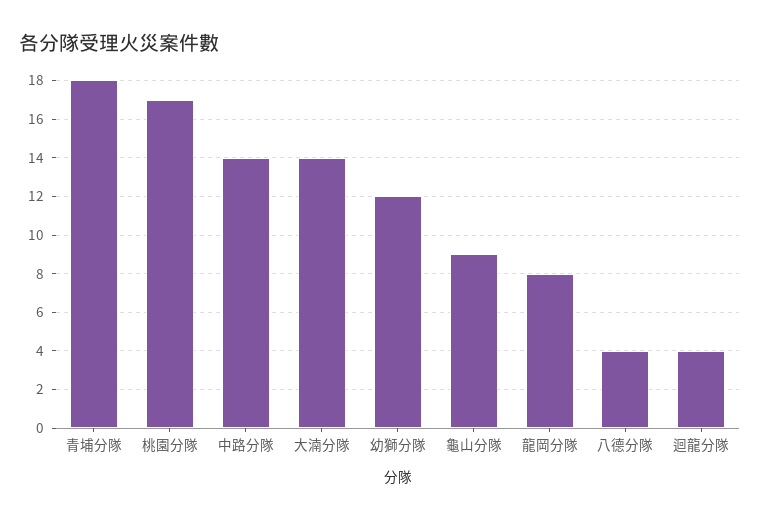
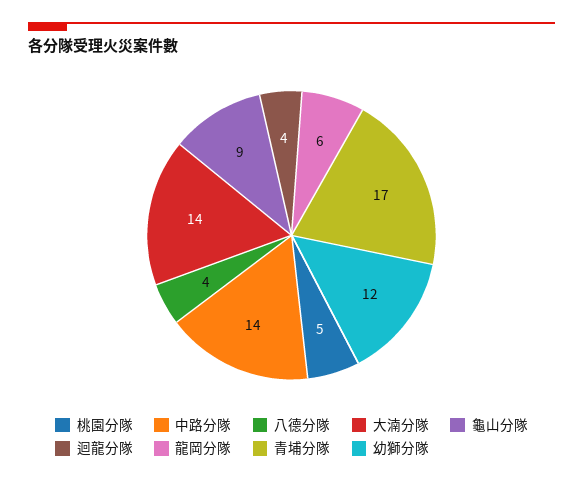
青埔分隊: 18 -> 17
桃園分隊: 17 -> 5
龍岡分隊: 8 -> 6

